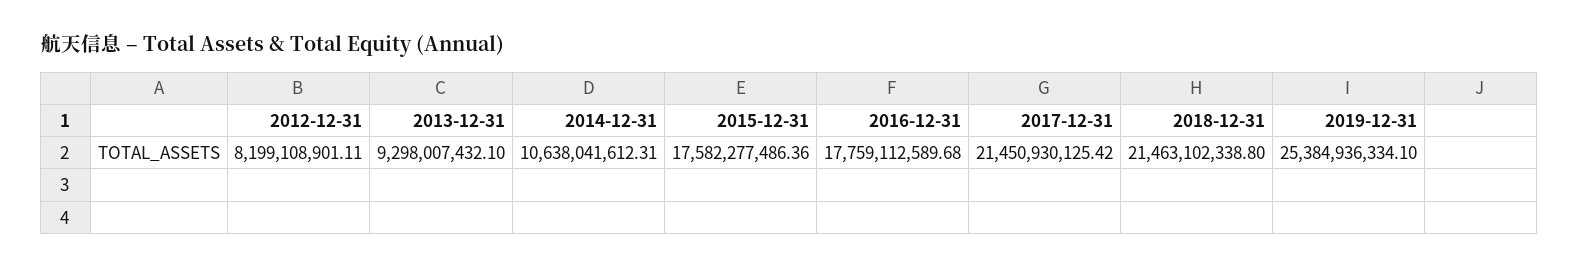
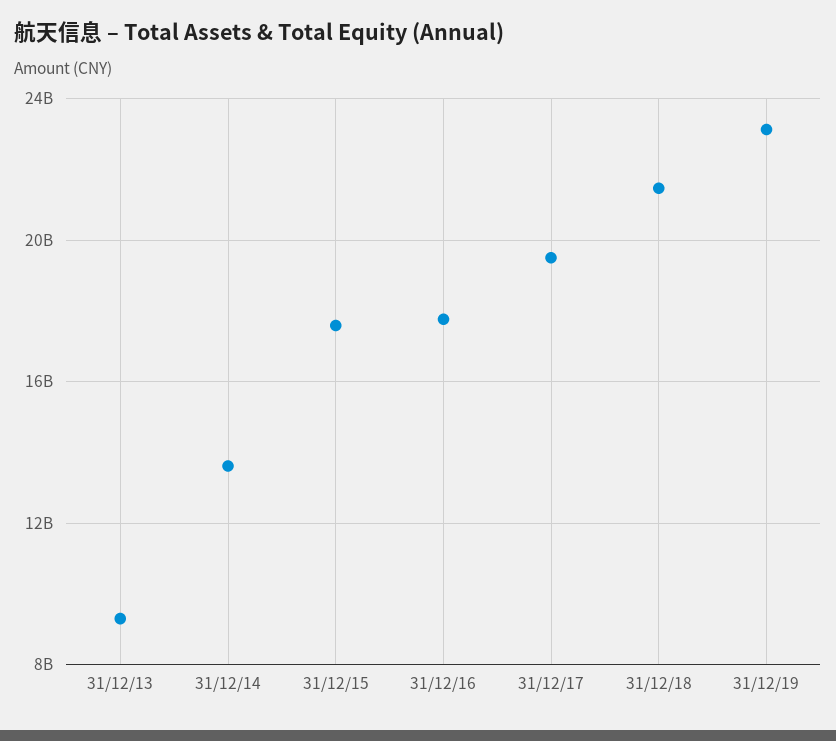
2012-12-31: 8199108901.11 -> none
2014-12-31: 10638041612.31 -> 13500000000
2017-12-31: 21450930125.42 -> 19500000000
2019-12-31: 25384936334.1 -> 23000000000

